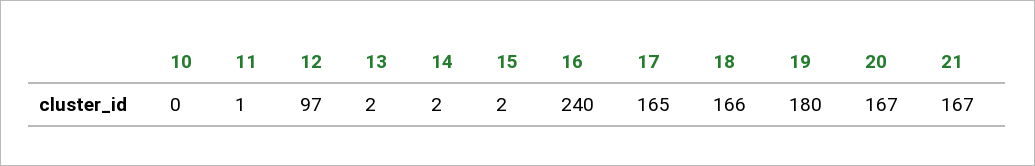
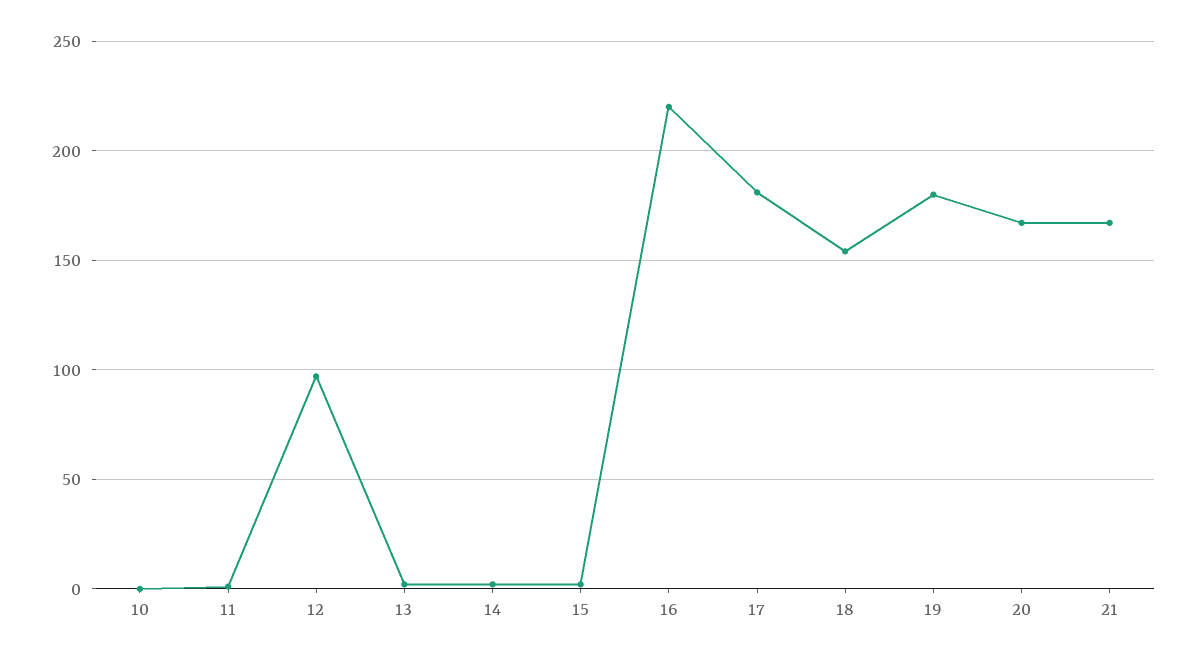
16: 240 -> 220
17: 165 -> 180
18: 166 -> 155

